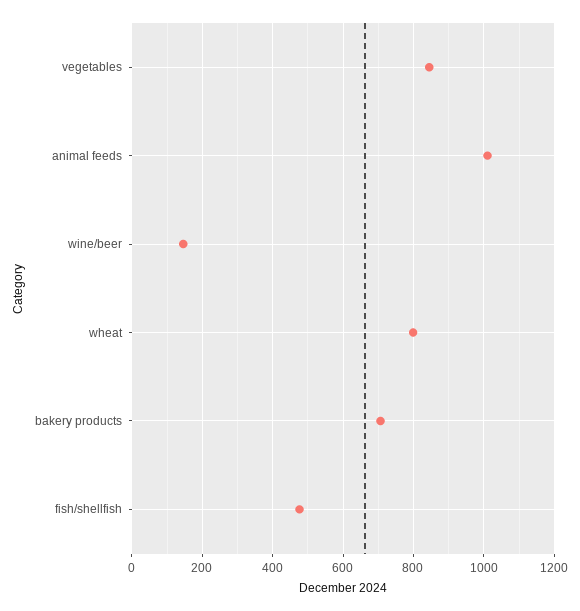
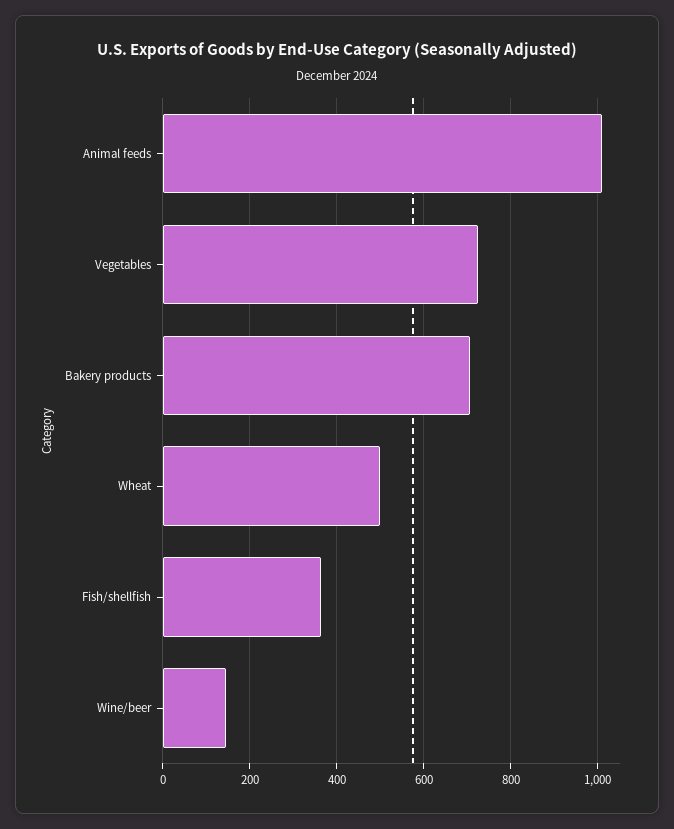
vegetables: 840 -> 720
wheat: 800 -> 500
fish/shellfish: 480 -> 360

